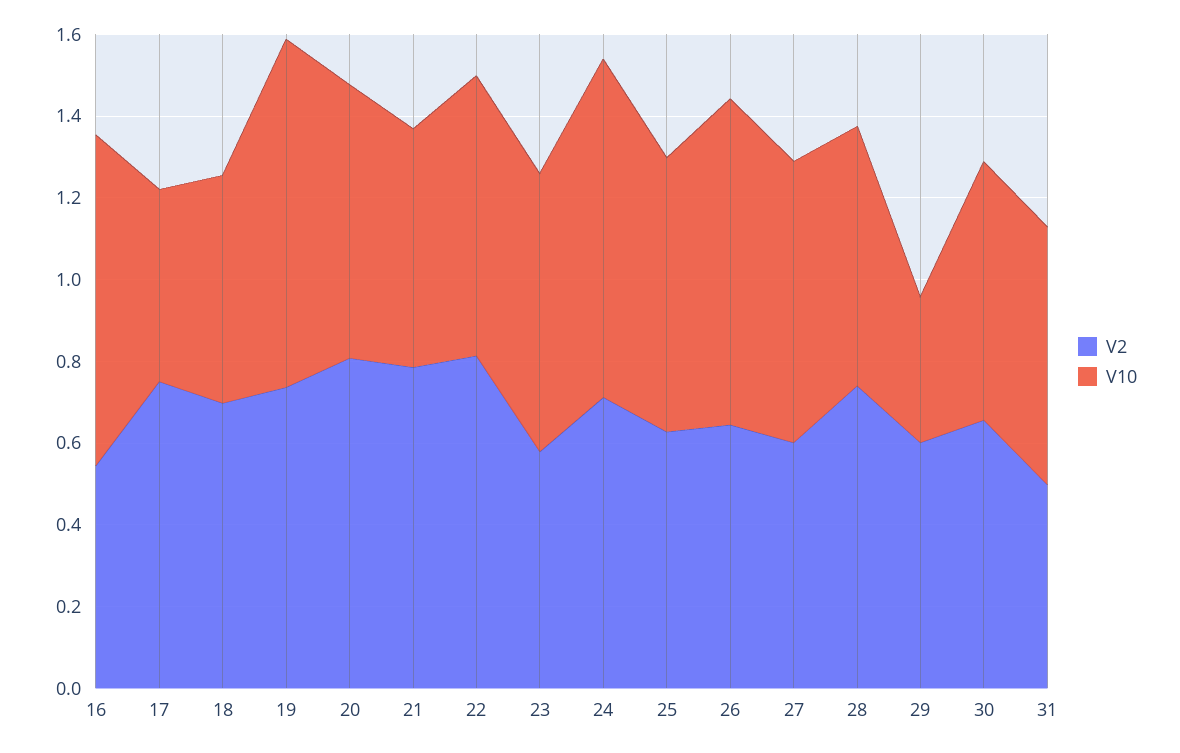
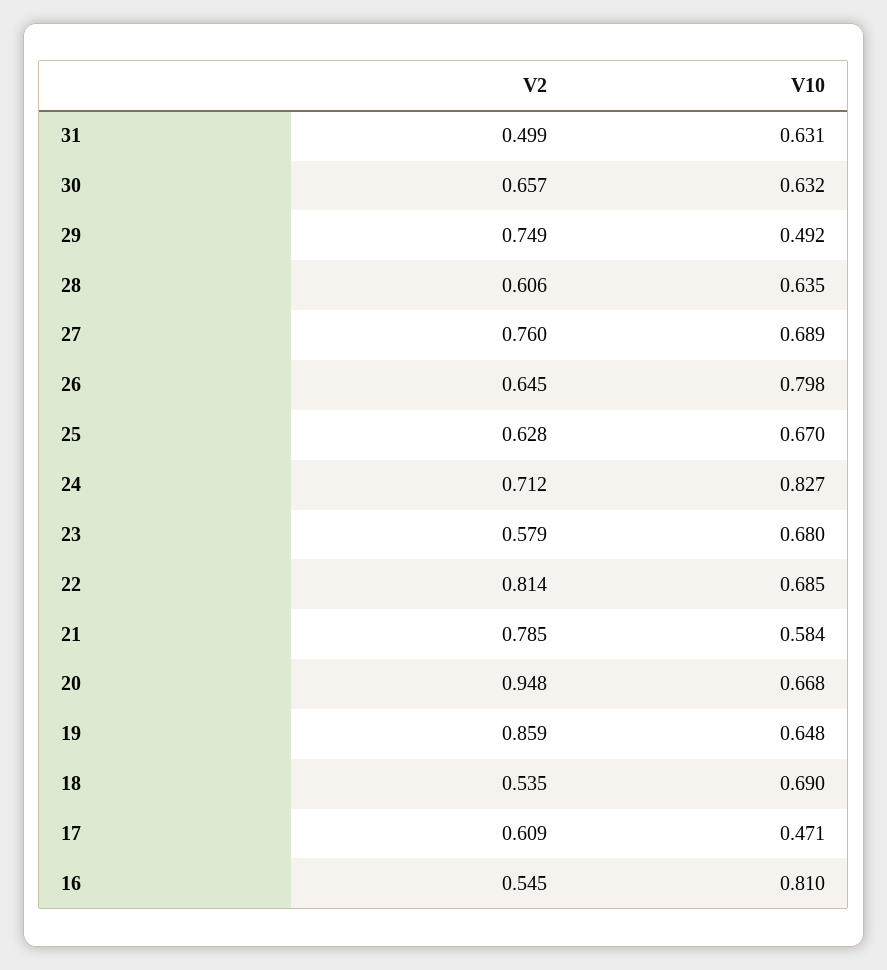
V2, 17: 0.75 -> 0.609
V2, 18: 0.7 -> 0.535
V10, 18: 0.55 -> 0.69
V2, 19: 0.75 -> 0.859
V10, 19: 0.85 -> 0.648
V2, 20: 0.8 -> 0.948
V2, 27: 0.6 -> 0.76
V2, 28: 0.75 -> 0.606
V2, 29: 0.6 -> 0.749
V10, 29: 0.35 -> 0.492

